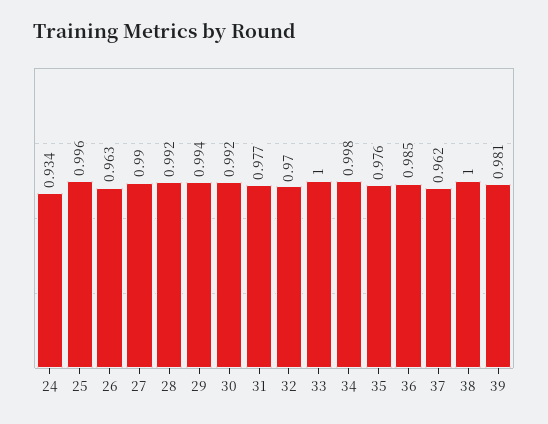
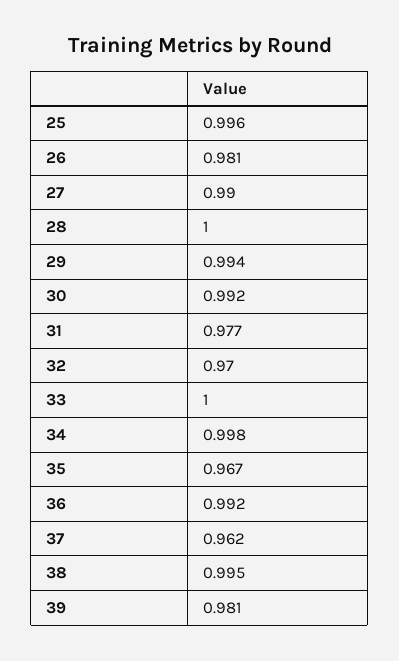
24: 0.934 -> none
26: 0.963 -> 0.981
28: 0.992 -> 1
35: 0.976 -> 0.967
36: 0.985 -> 0.992
38: 1 -> 0.995

